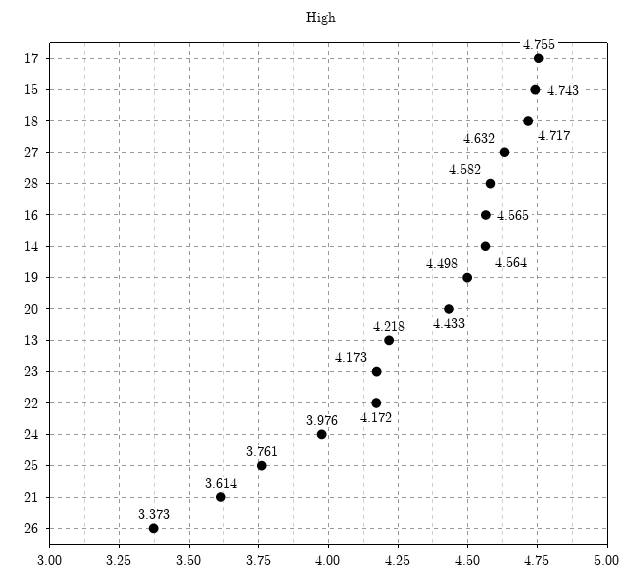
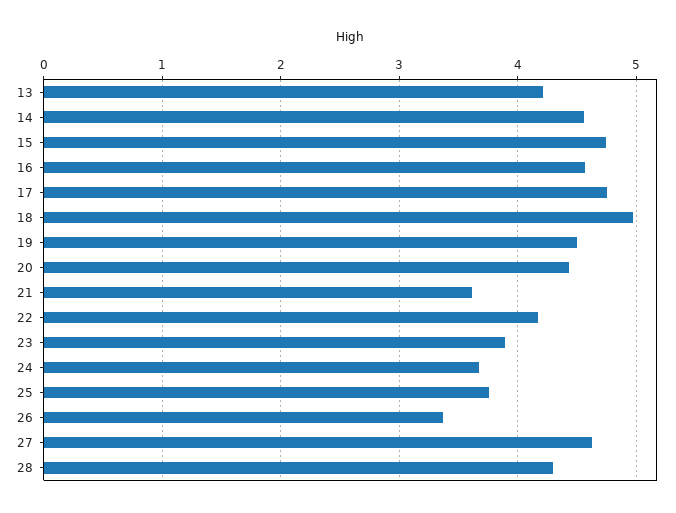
18: 4.717 -> 5
28: 4.582 -> 4.3
23: 4.173 -> 3.9
24: 3.976 -> 3.7

